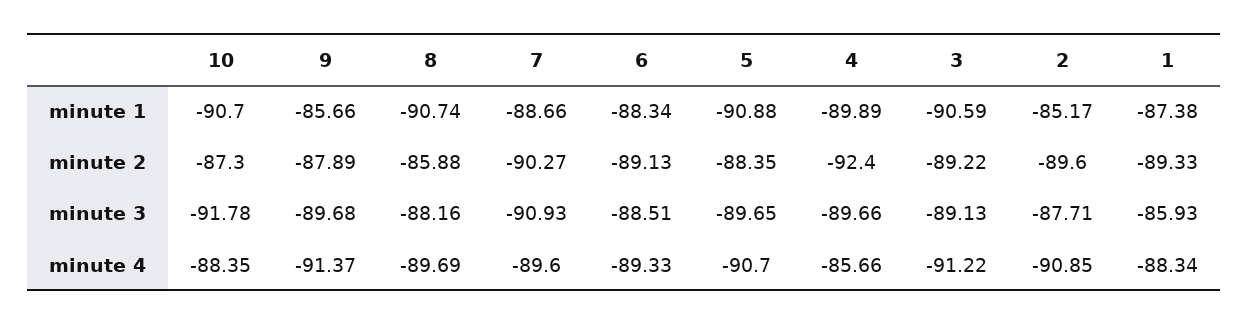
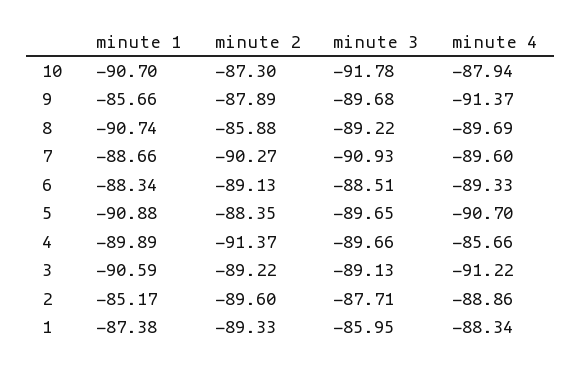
4, minute 2: -92.4 -> -91.37
8, minute 3: -88.16 -> -89.22
1, minute 3: -85.93 -> -85.95
10, minute 4: -88.35 -> -87.94
2, minute 4: -90.85 -> -88.86

